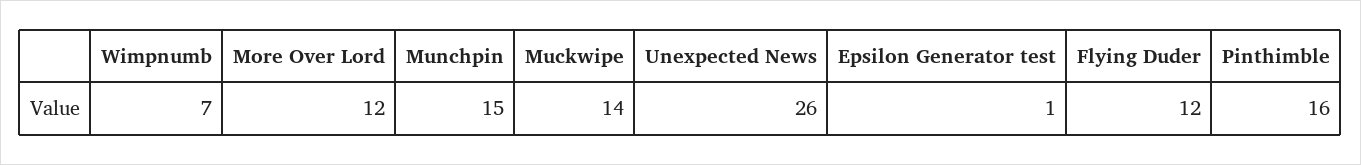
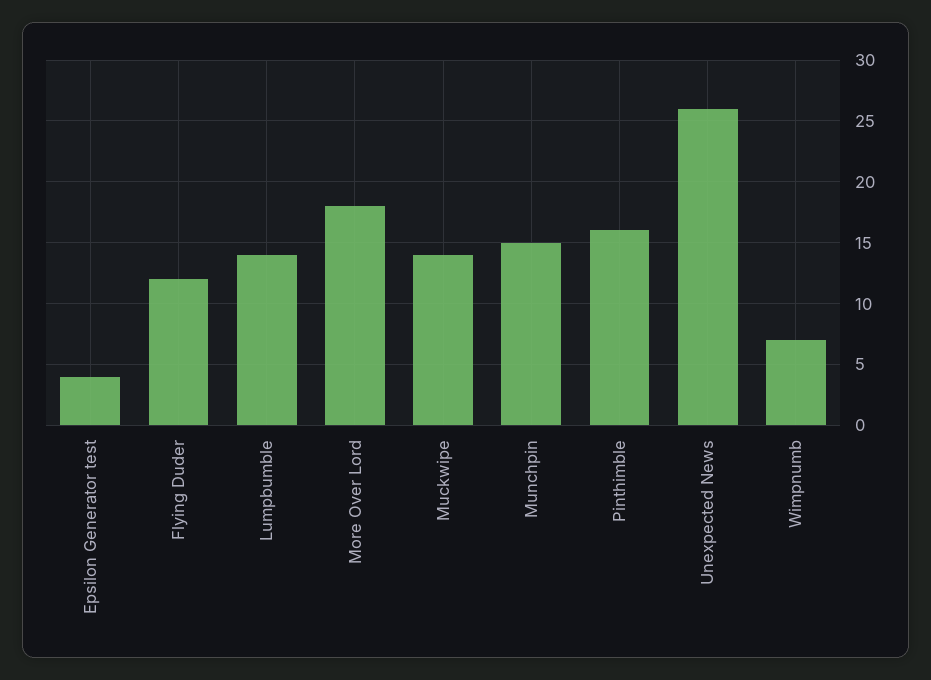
More Over Lord: 12 -> 18
Epsilon Generator test: 1 -> 4
Lumpbumble: none -> 14

